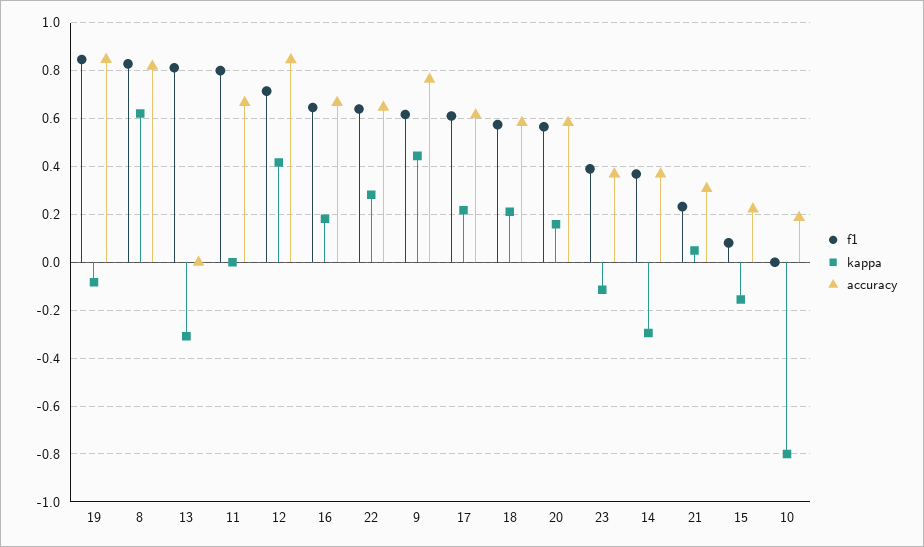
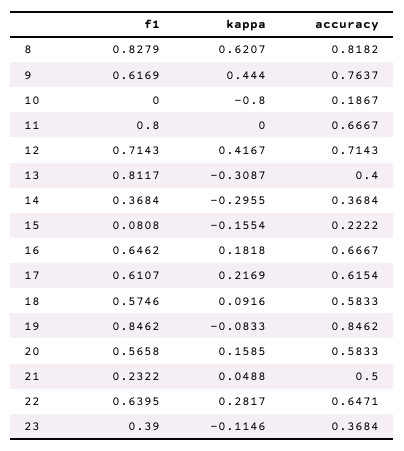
accuracy, 13: 0 -> 0.4
accuracy, 12: 0.85 -> 0.7143
kappa, 18: 0.2 -> 0.0916
accuracy, 21: 0.3 -> 0.5

